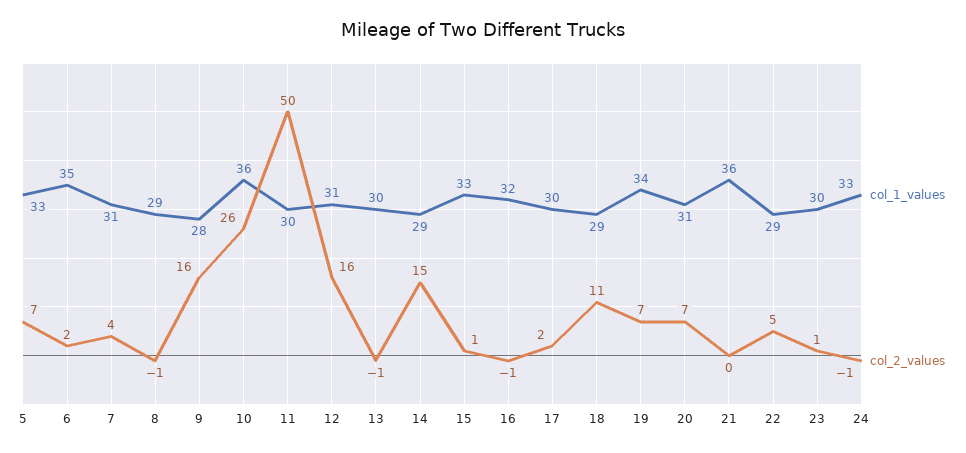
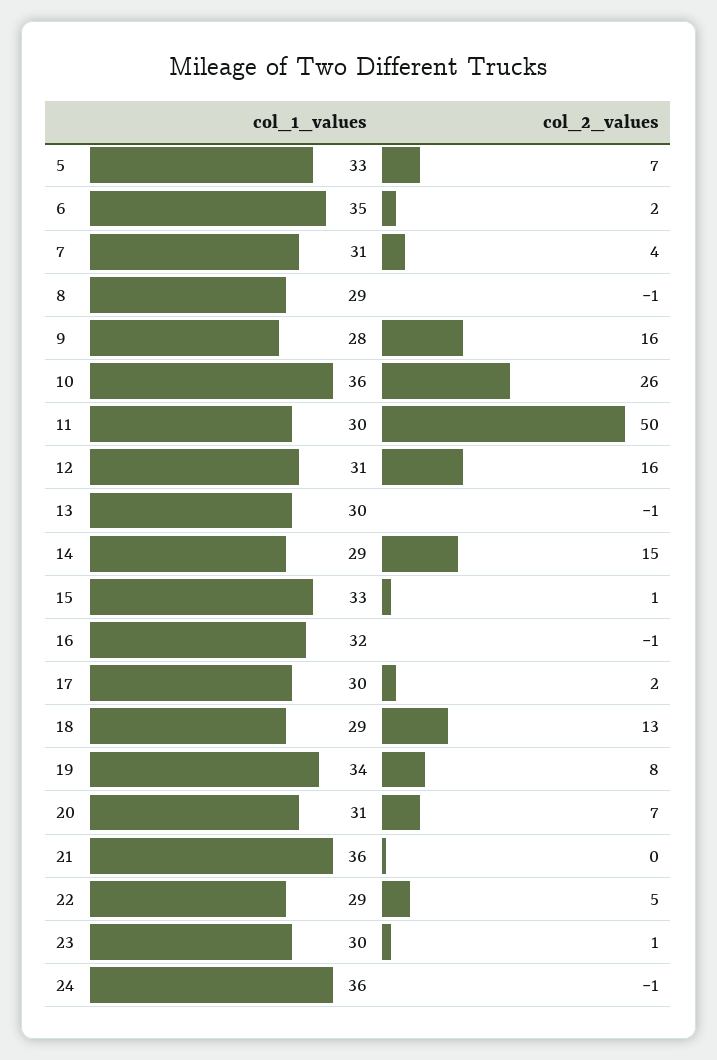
col_2_values, 18: 11 -> 13
col_2_values, 19: 7 -> 8
col_1_values, 24: 33 -> 36

